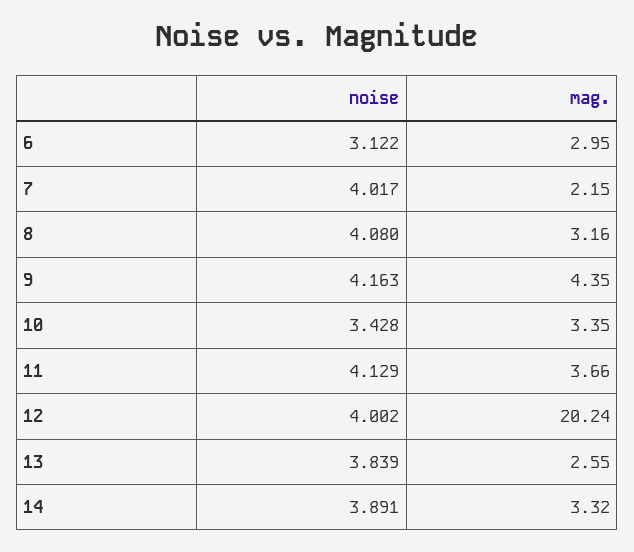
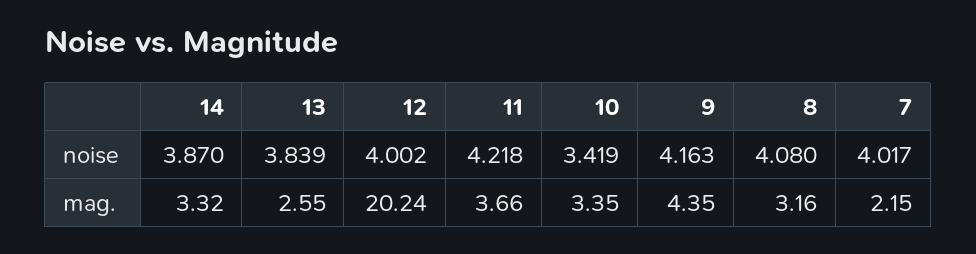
noise, 6: 3.122 -> none
mag., 6: 2.95 -> none
noise, 10: 3.428 -> 3.419
noise, 11: 4.129 -> 4.218
noise, 14: 3.891 -> 3.87

